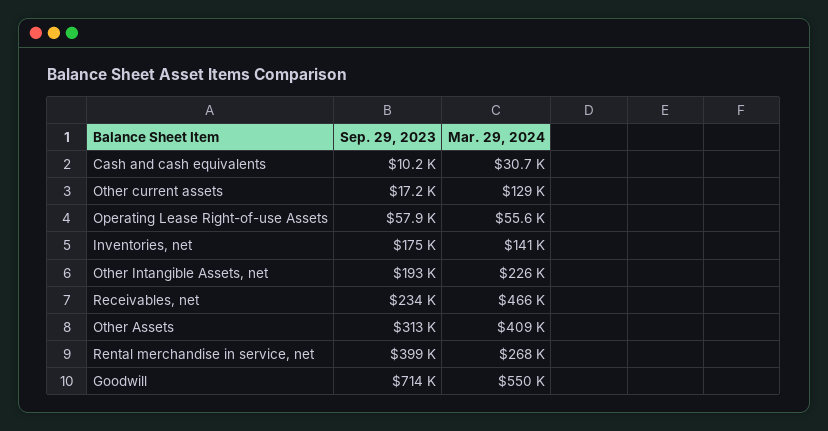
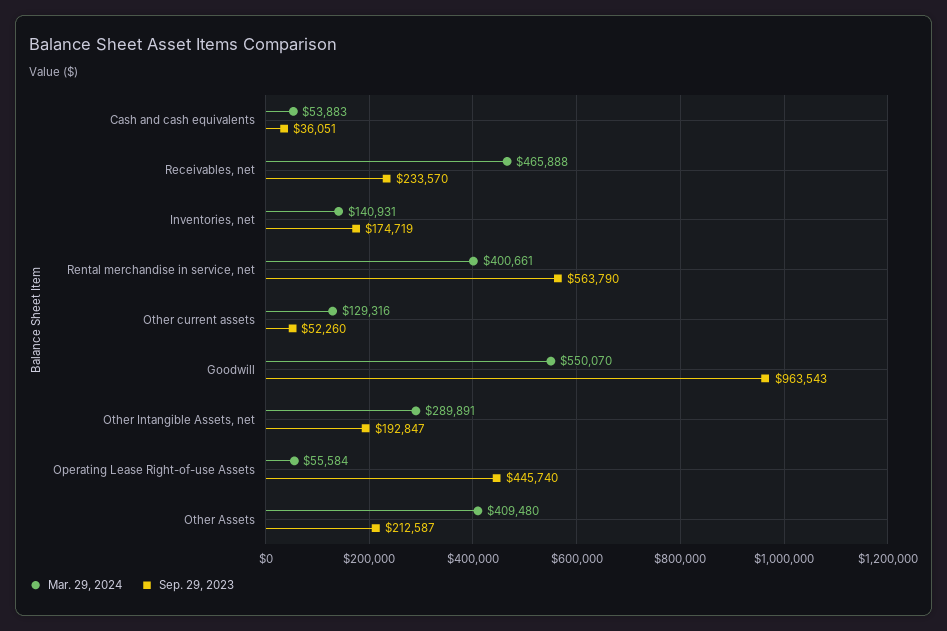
Sep. 29, 2023, Cash and cash equivalents: 10200 -> 36051
Mar. 29, 2024, Cash and cash equivalents: 30700 -> 53883
Sep. 29, 2023, Other current assets: 17200 -> 52260
Sep. 29, 2023, Operating Lease Right-of-use Assets: 57900 -> 445740
Mar. 29, 2024, Other Intangible Assets, net: 226000 -> 289891
Sep. 29, 2023, Other Assets: 313000 -> 212587
Sep. 29, 2023, Rental merchandise in service, net: 399000 -> 563790
Mar. 29, 2024, Rental merchandise in service, net: 268000 -> 400661
Sep. 29, 2023, Goodwill: 714000 -> 963543

